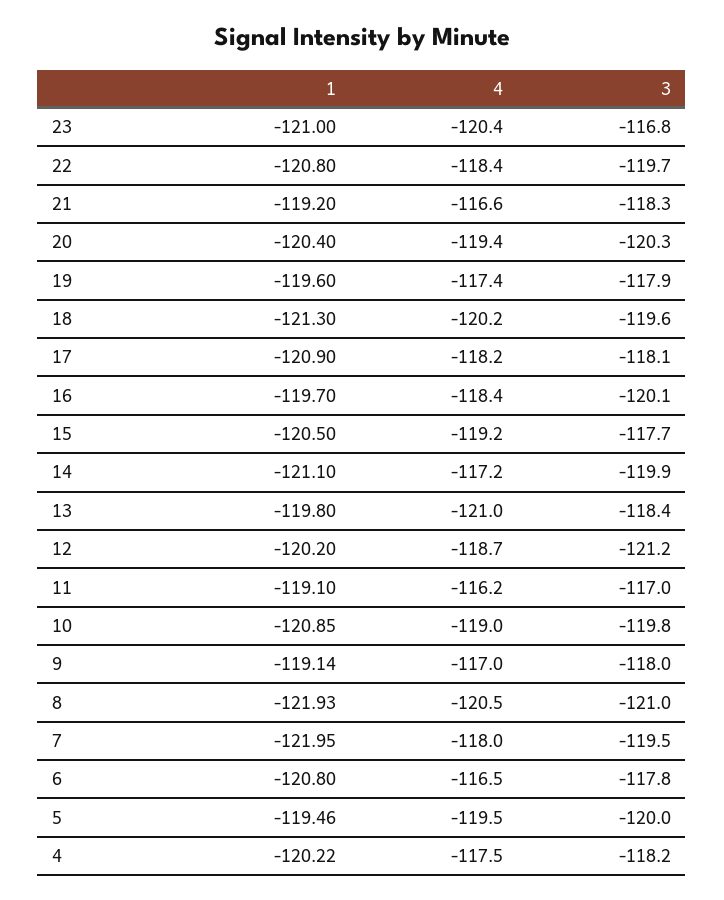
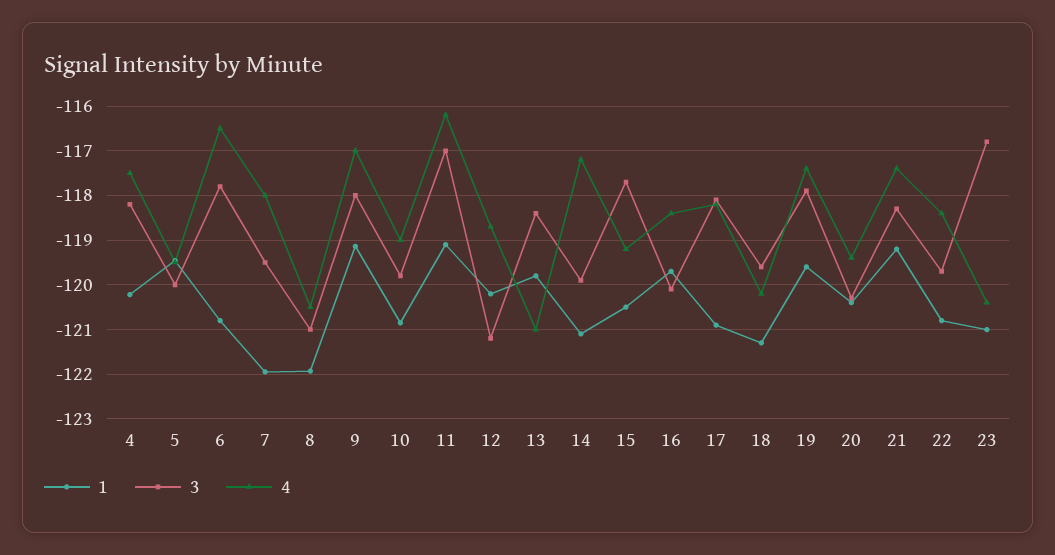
4, 21: -116.6 -> -117.4

